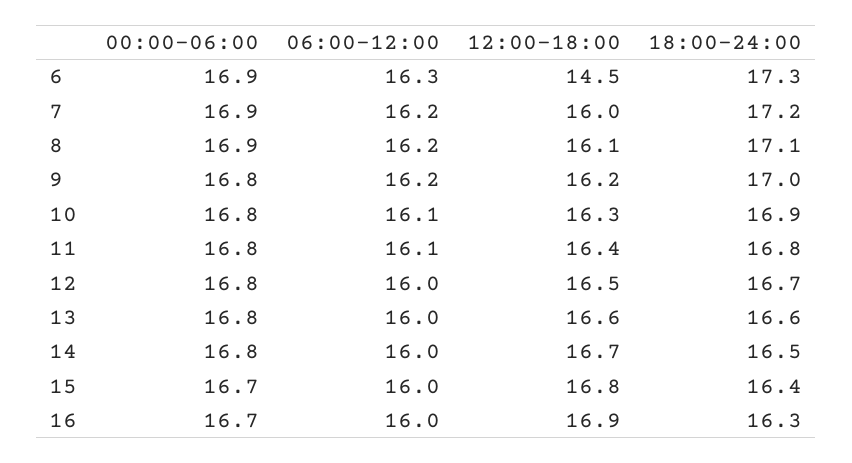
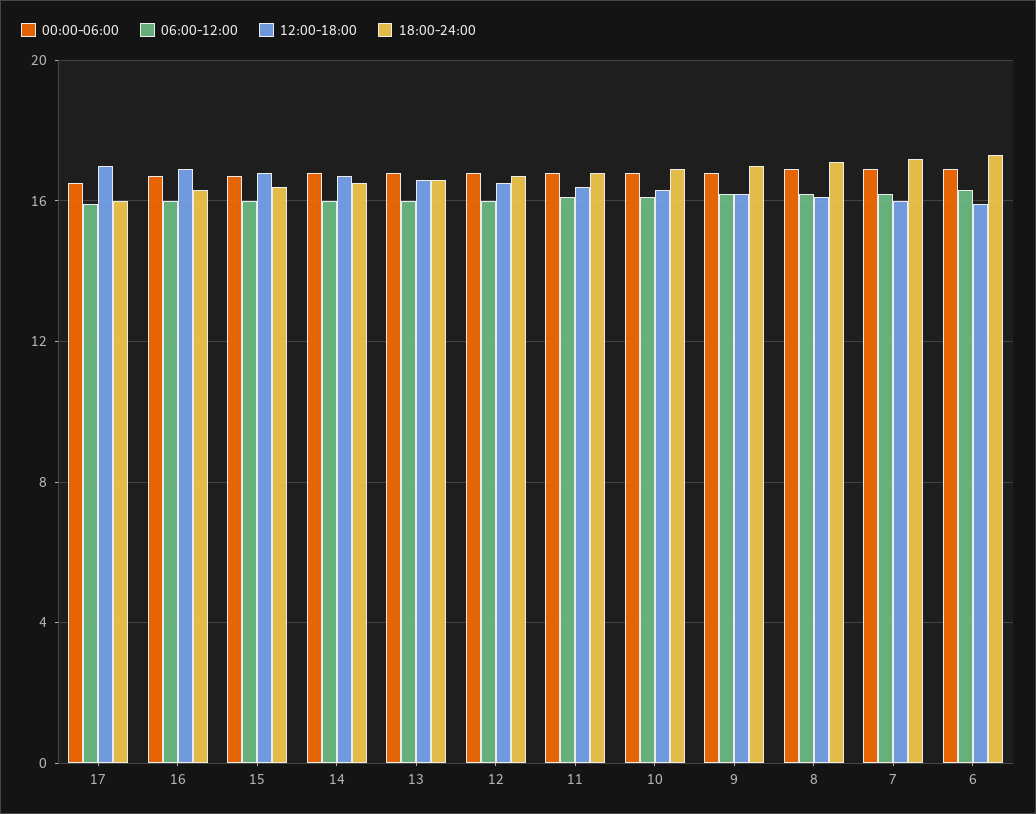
12:00-18:00, 6: 14.5 -> 16
00:00-06:00, 17: none -> 16.5
06:00-12:00, 17: none -> 16
12:00-18:00, 17: none -> 17
18:00-24:00, 17: none -> 16

